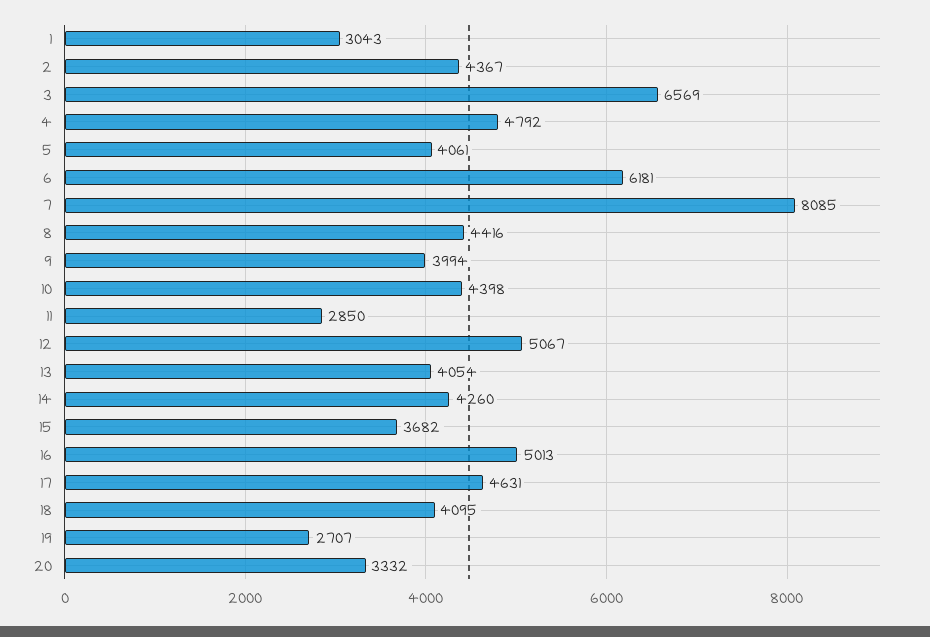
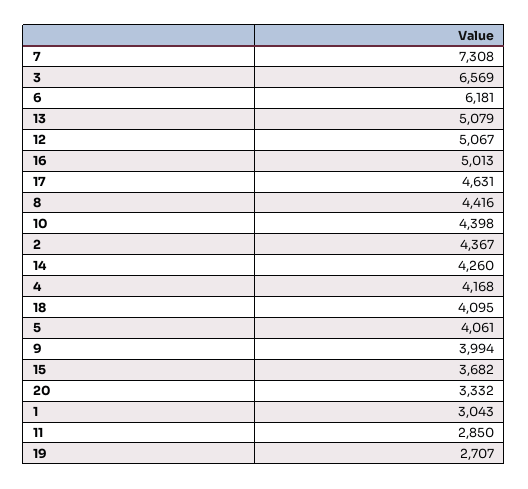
4: 4792 -> 4168
7: 8085 -> 7308
13: 4054 -> 5079

